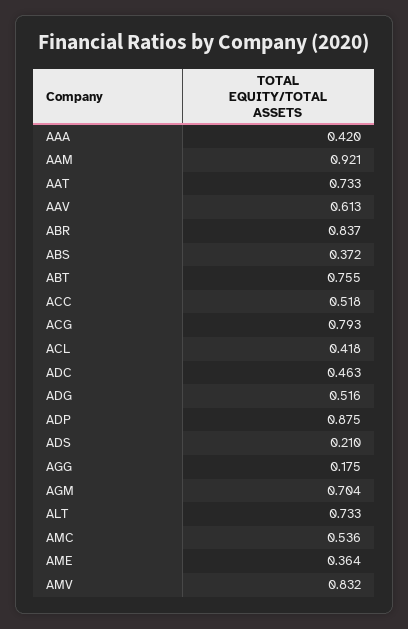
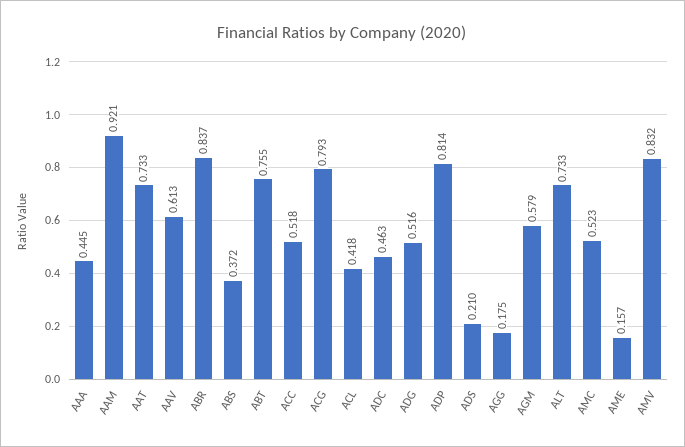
AAA: 0.42 -> 0.445
ADP: 0.875 -> 0.814
AGM: 0.704 -> 0.579
AMC: 0.536 -> 0.523
AME: 0.364 -> 0.157

